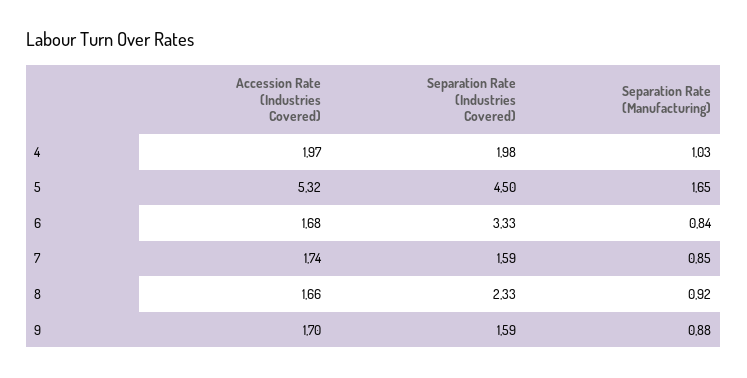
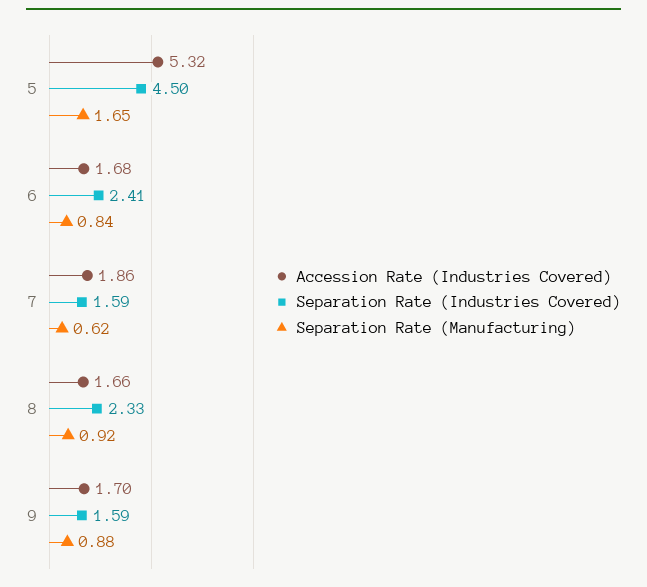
Accession Rate (Industries Covered), 4: 1.97 -> none
Separation Rate (Industries Covered), 4: 1.98 -> none
Separation Rate (Manufacturing), 4: 1.03 -> none
Separation Rate (Industries Covered), 6: 3.33 -> 2.41
Accession Rate (Industries Covered), 7: 1.74 -> 1.86
Separation Rate (Manufacturing), 7: 0.85 -> 0.62

